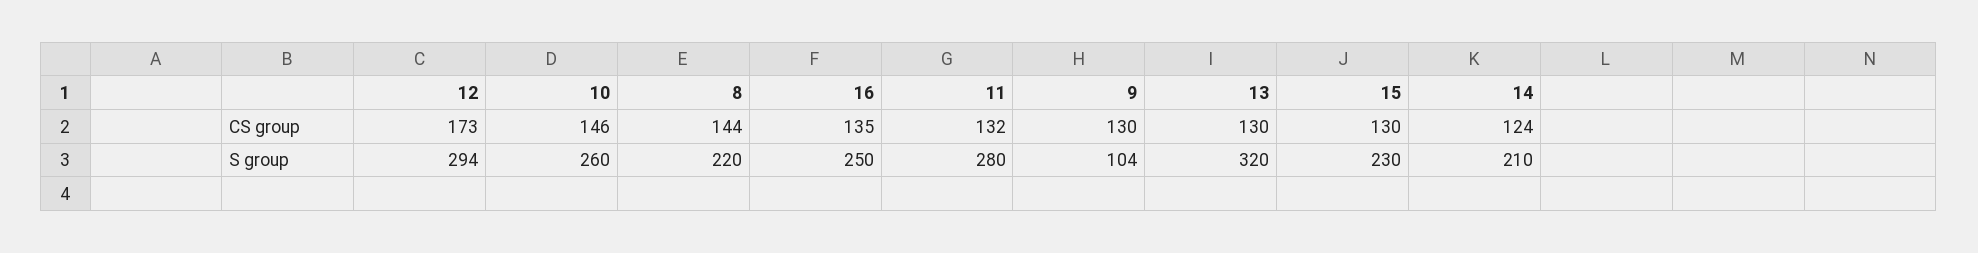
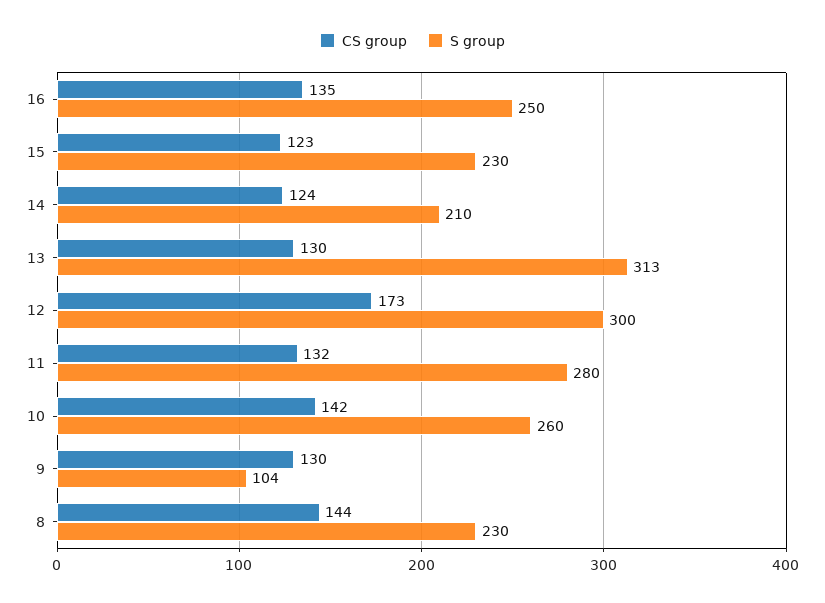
CS group, 10: 146 -> 142
CS group, 15: 130 -> 123
S group, 12: 294 -> 300
S group, 8: 220 -> 230
S group, 13: 320 -> 313

